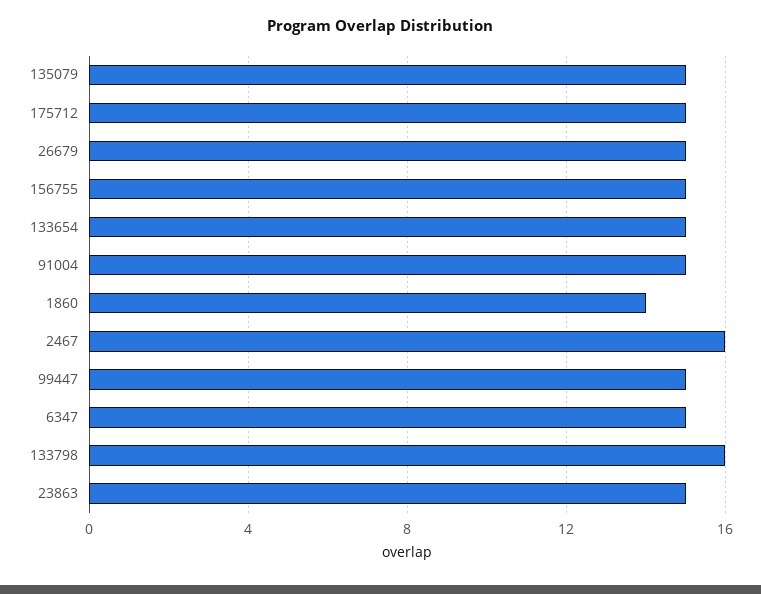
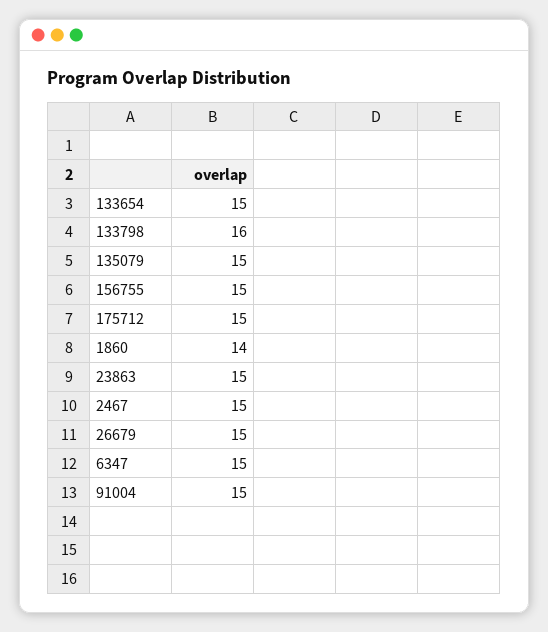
2467: 16 -> 15
99447: 15 -> none

